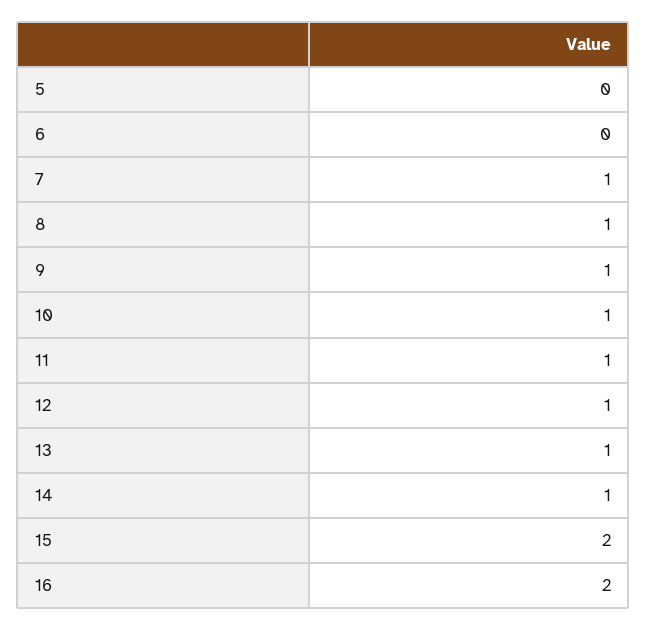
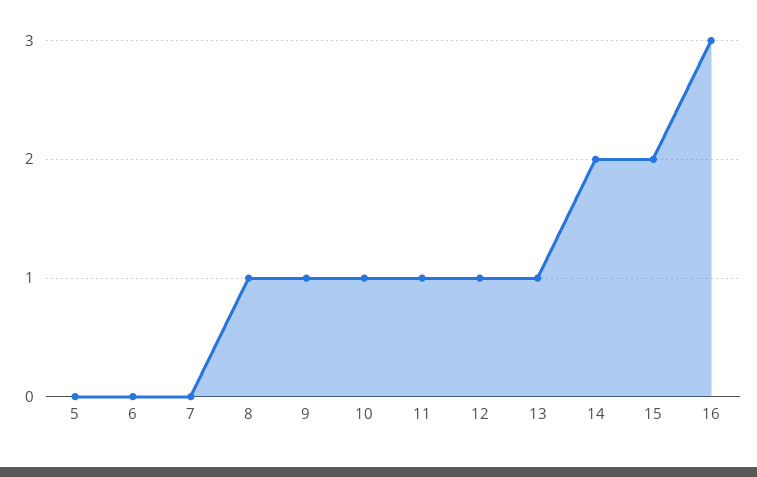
7: 1 -> 0
14: 1 -> 2
16: 2 -> 3

